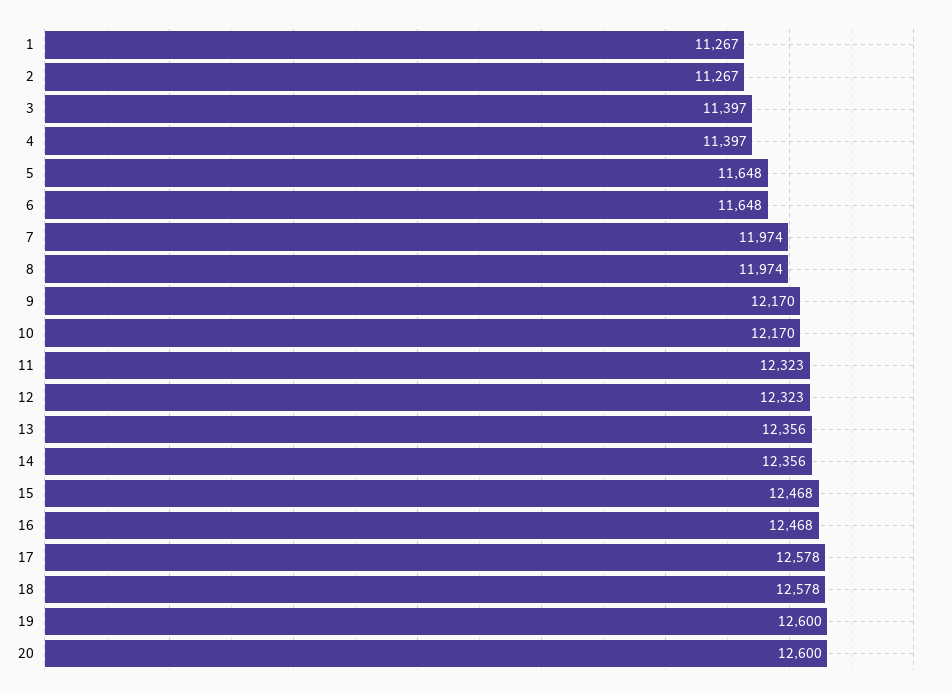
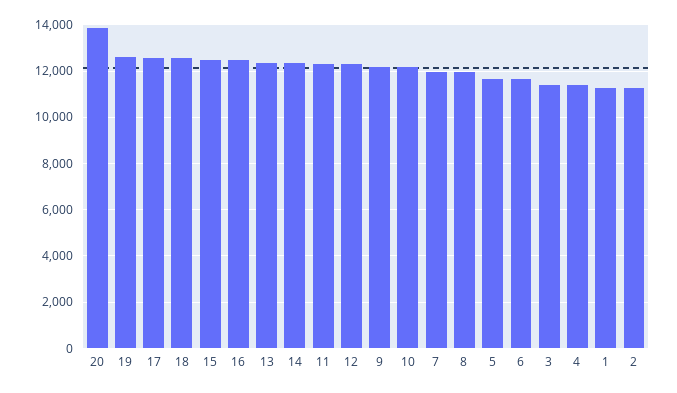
20: 12600 -> 14000

